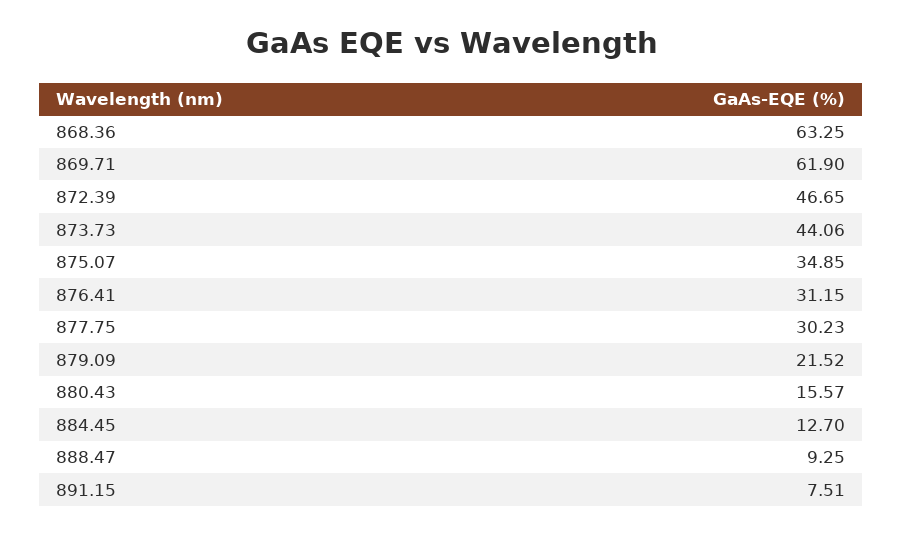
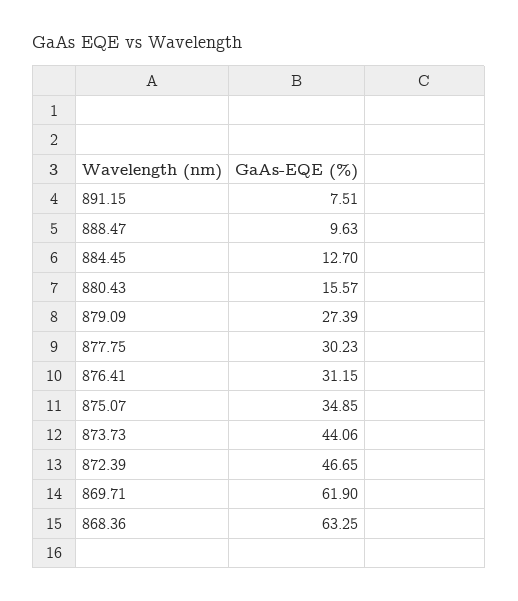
879.09: 21.52 -> 27.39
888.47: 9.25 -> 9.63

